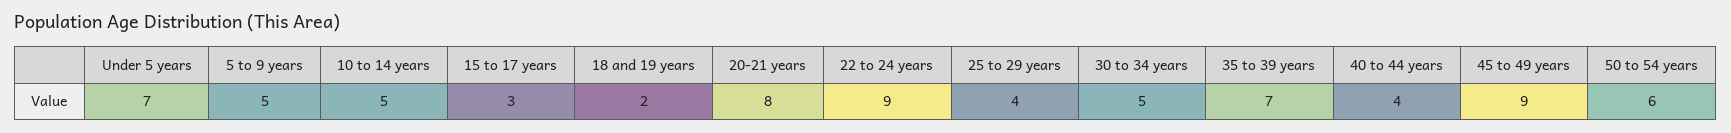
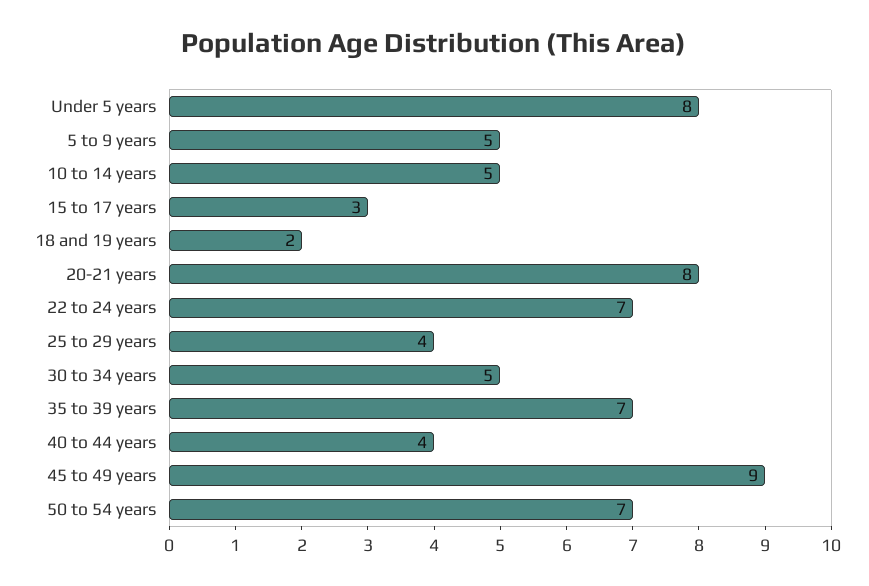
Under 5 years: 7 -> 8
22 to 24 years: 9 -> 7
50 to 54 years: 6 -> 7

